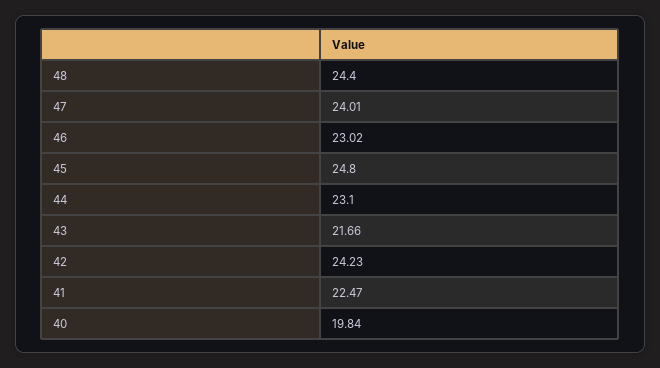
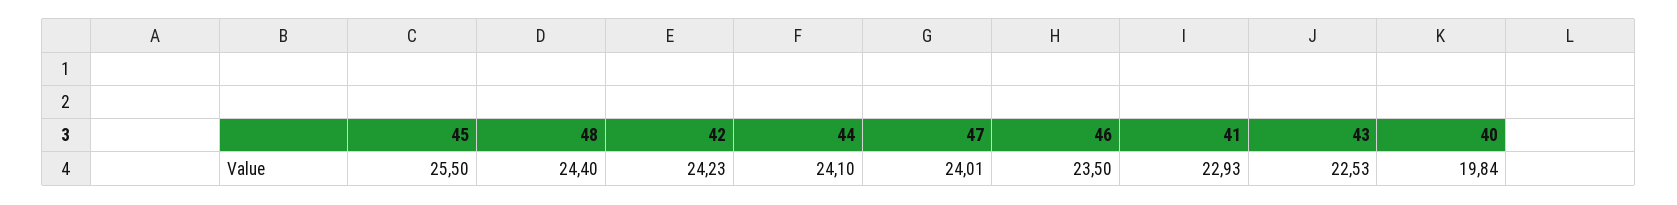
46: 23.02 -> 23.5
45: 24.8 -> 25.5
44: 23.1 -> 24.1
43: 21.66 -> 22.53
41: 22.47 -> 22.93

